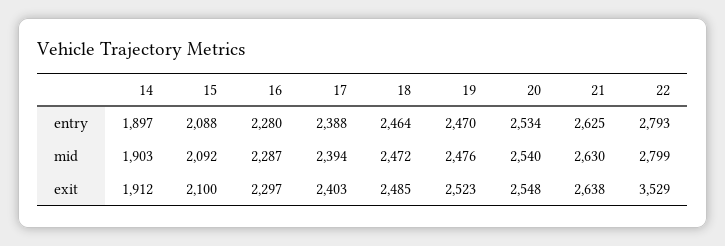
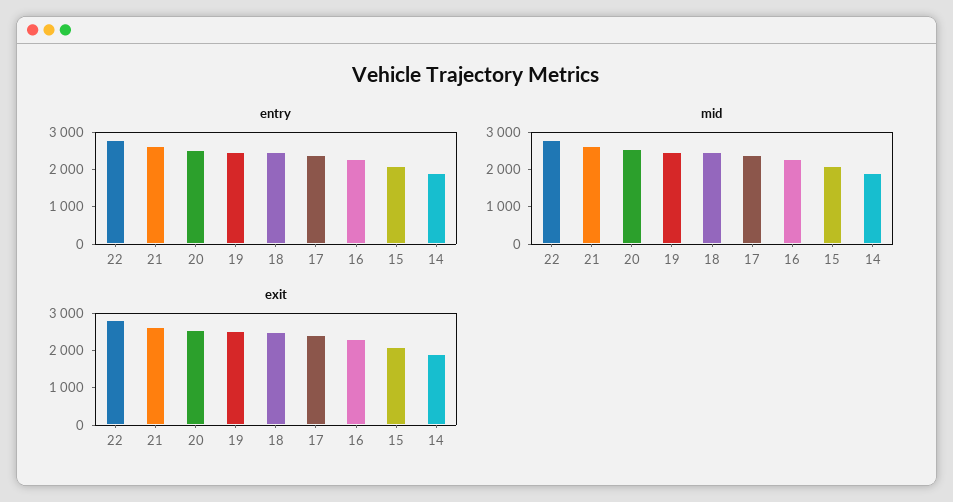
exit, 22: 3529 -> 2750

